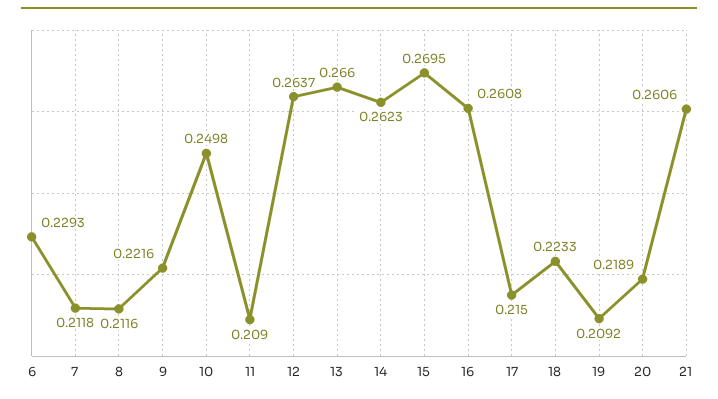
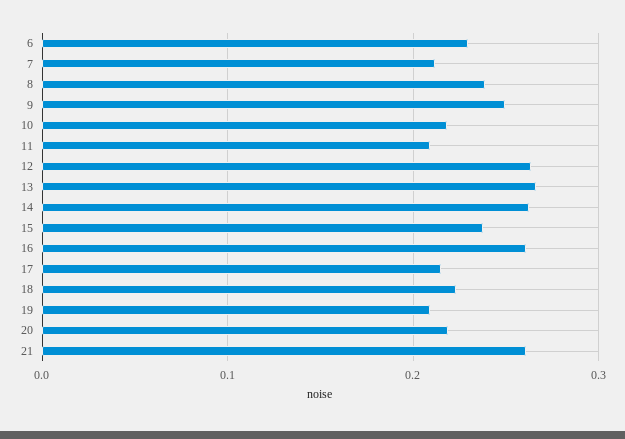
8: 0.2116 -> 0.24
9: 0.2216 -> 0.25
10: 0.2498 -> 0.22
15: 0.2695 -> 0.24

